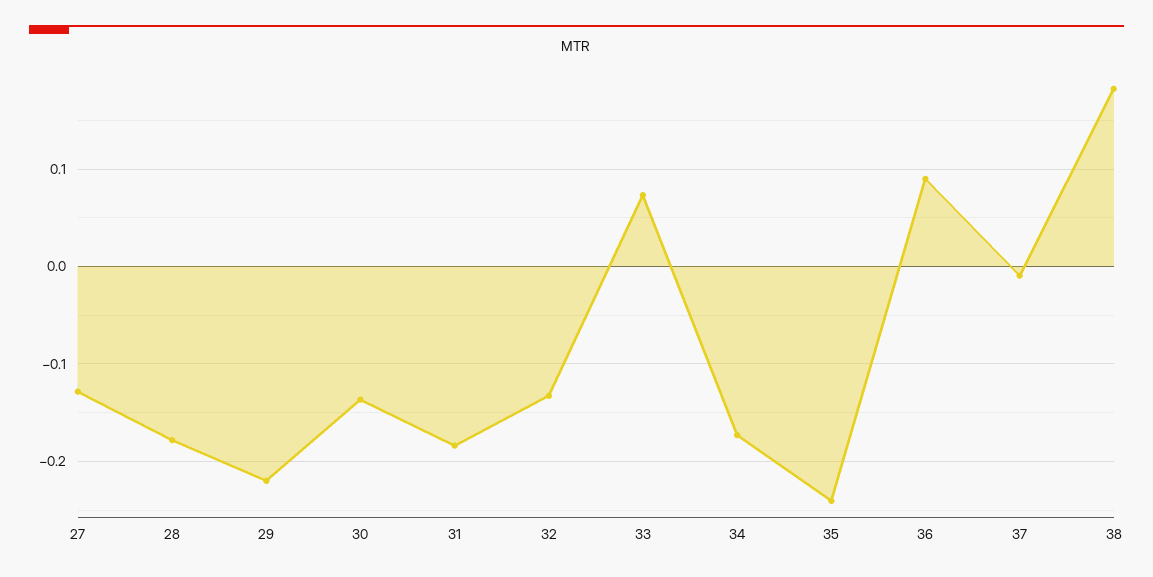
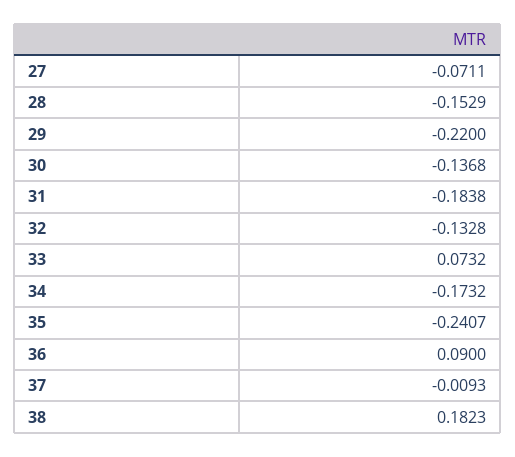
27: -0.13 -> -0.0711
28: -0.18 -> -0.1529

